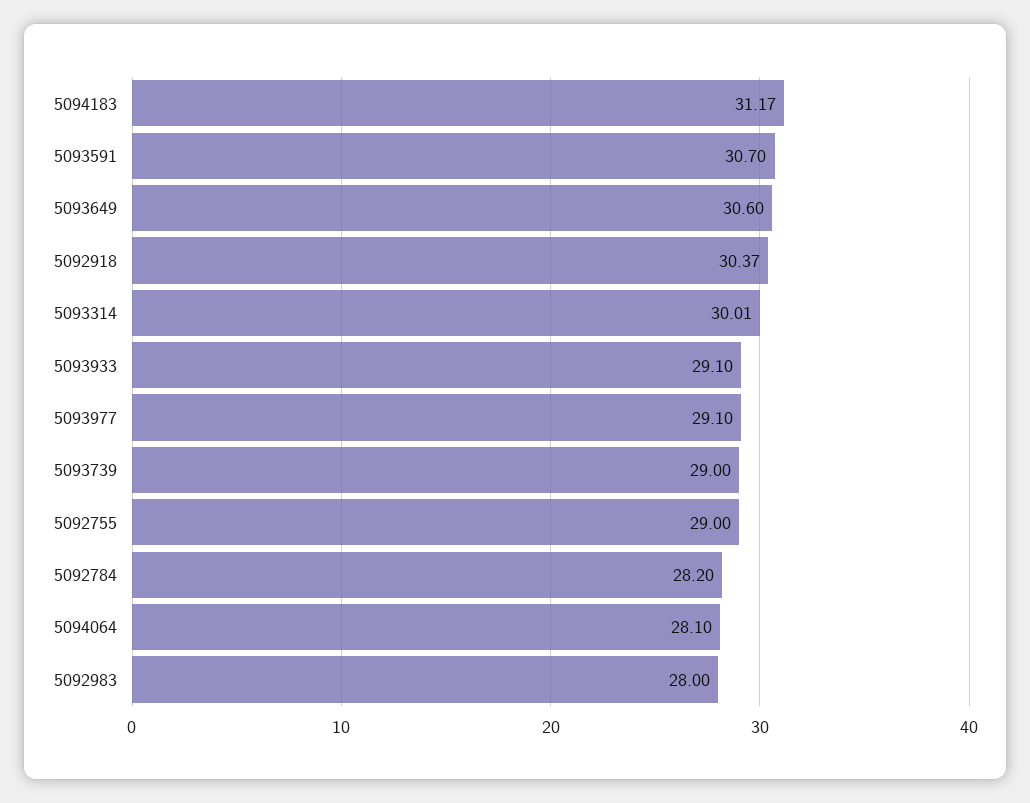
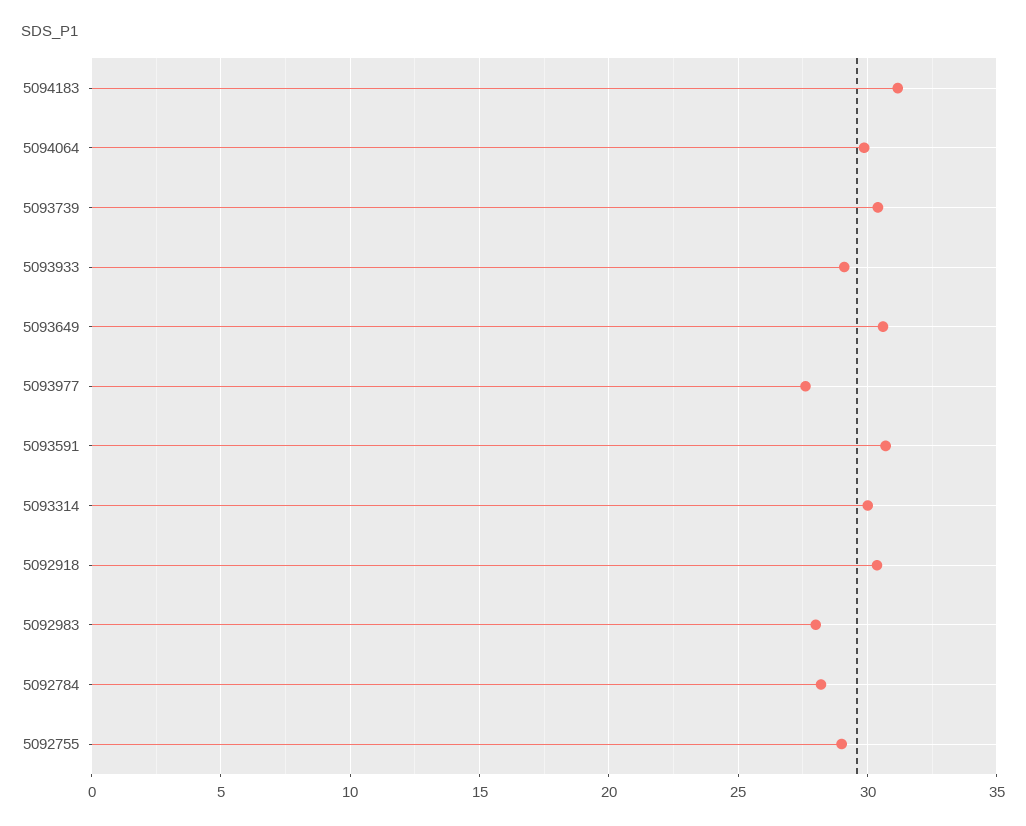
5093977: 29.1 -> 27.5
5093739: 29 -> 30.5
5094064: 28.1 -> 30

